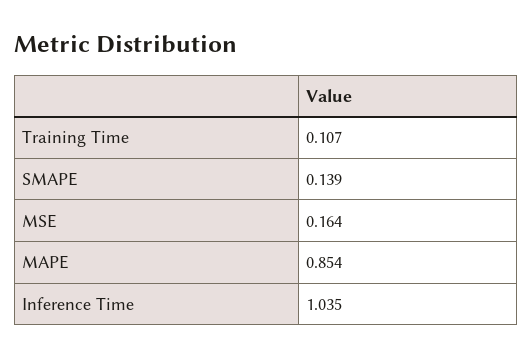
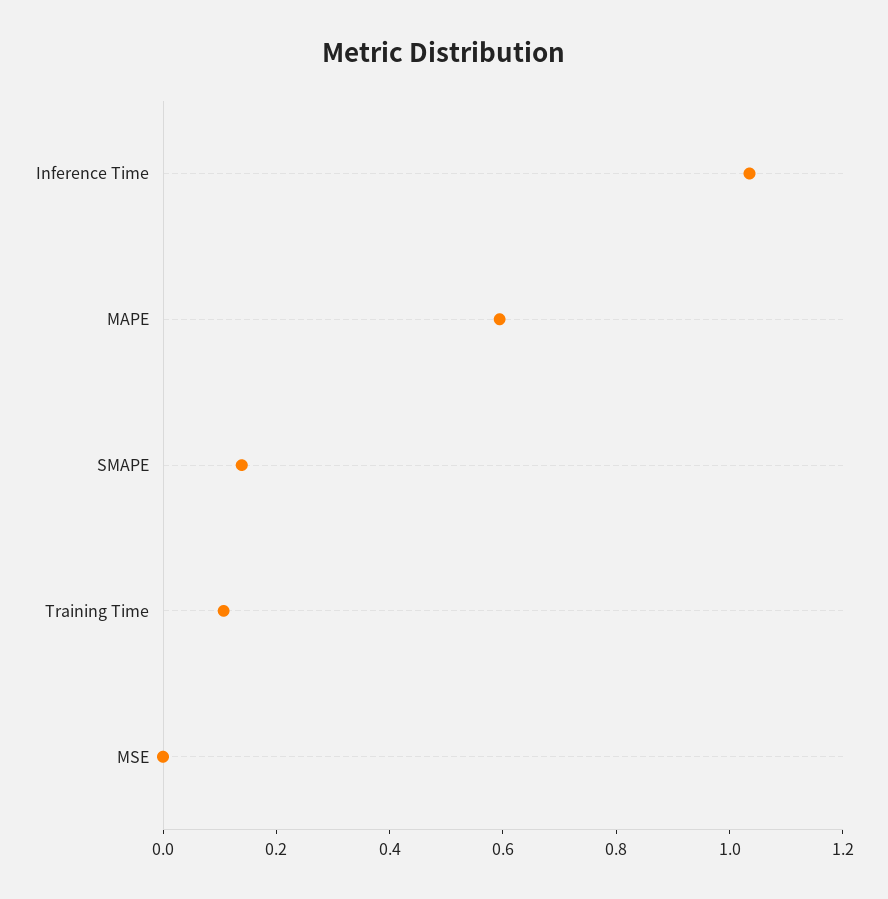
MSE: 0.164 -> 0
MAPE: 0.854 -> 0.6

